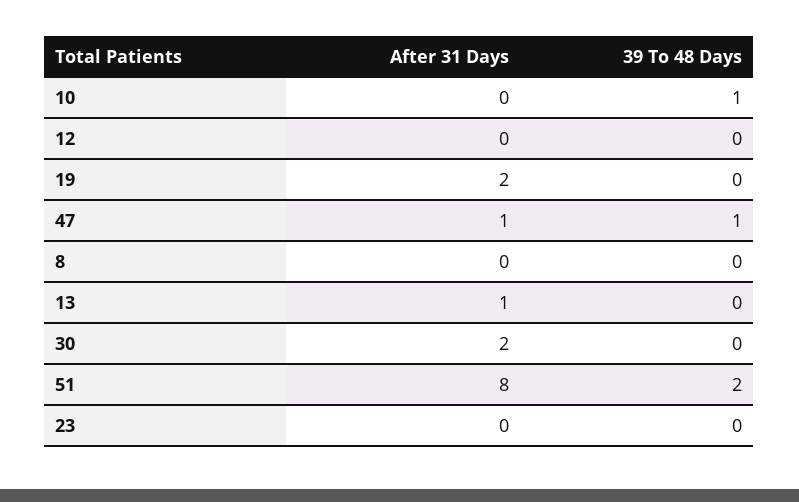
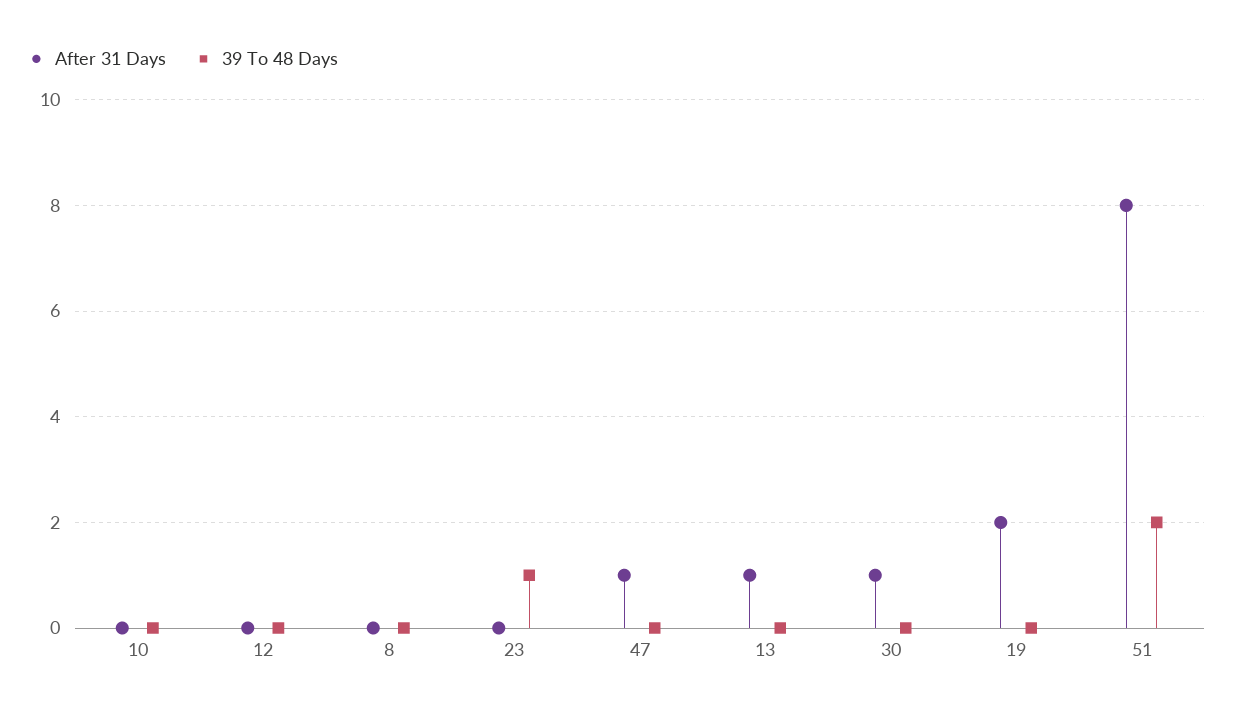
39 To 48 Days, 10: 1 -> 0
39 To 48 Days, 47: 1 -> 0
After 31 Days, 30: 2 -> 1
39 To 48 Days, 23: 0 -> 1

